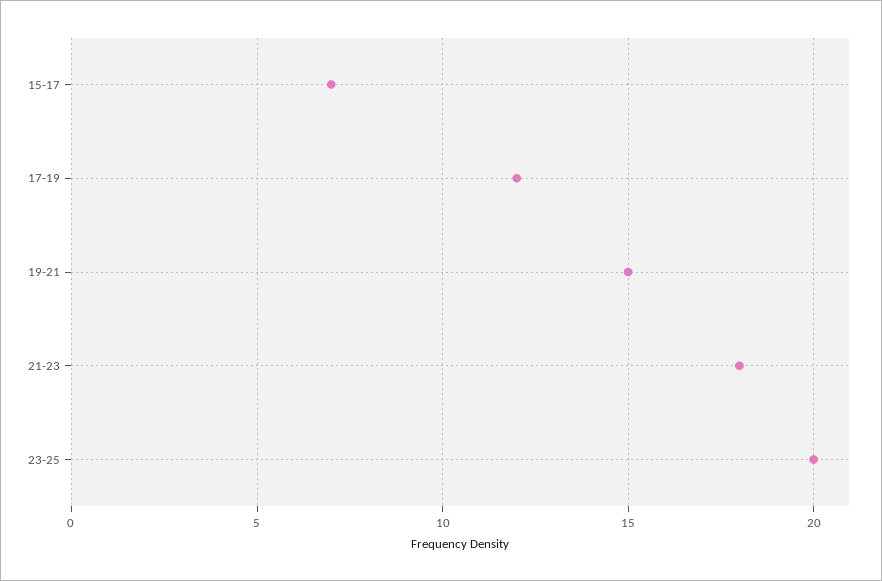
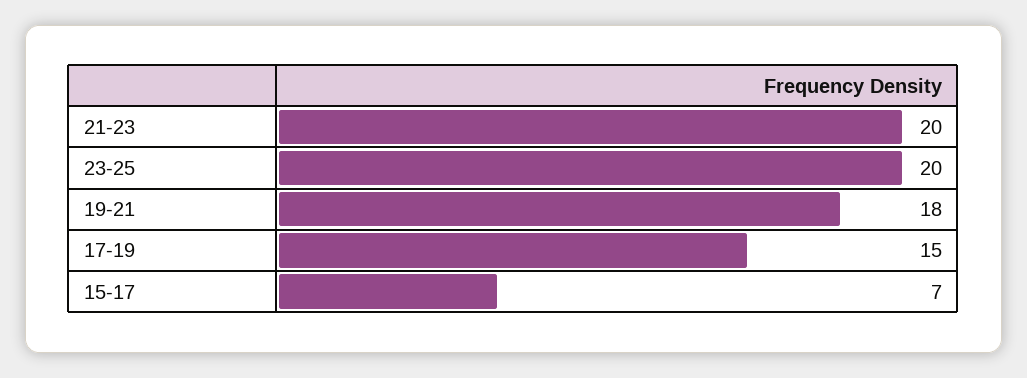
17-19: 12 -> 15
19-21: 15 -> 18
21-23: 18 -> 20

